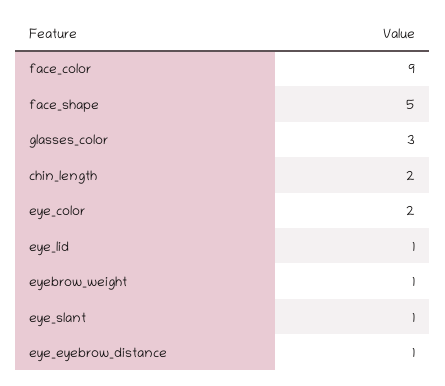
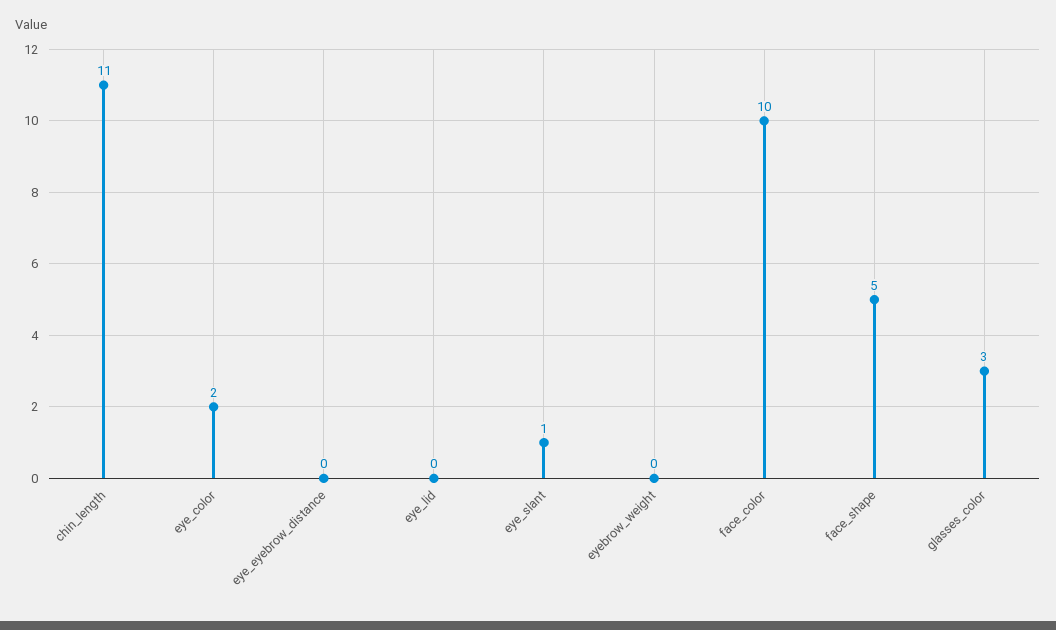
face_color: 9 -> 10
chin_length: 2 -> 11
eye_lid: 1 -> 0
eyebrow_weight: 1 -> 0
eye_eyebrow_distance: 1 -> 0

